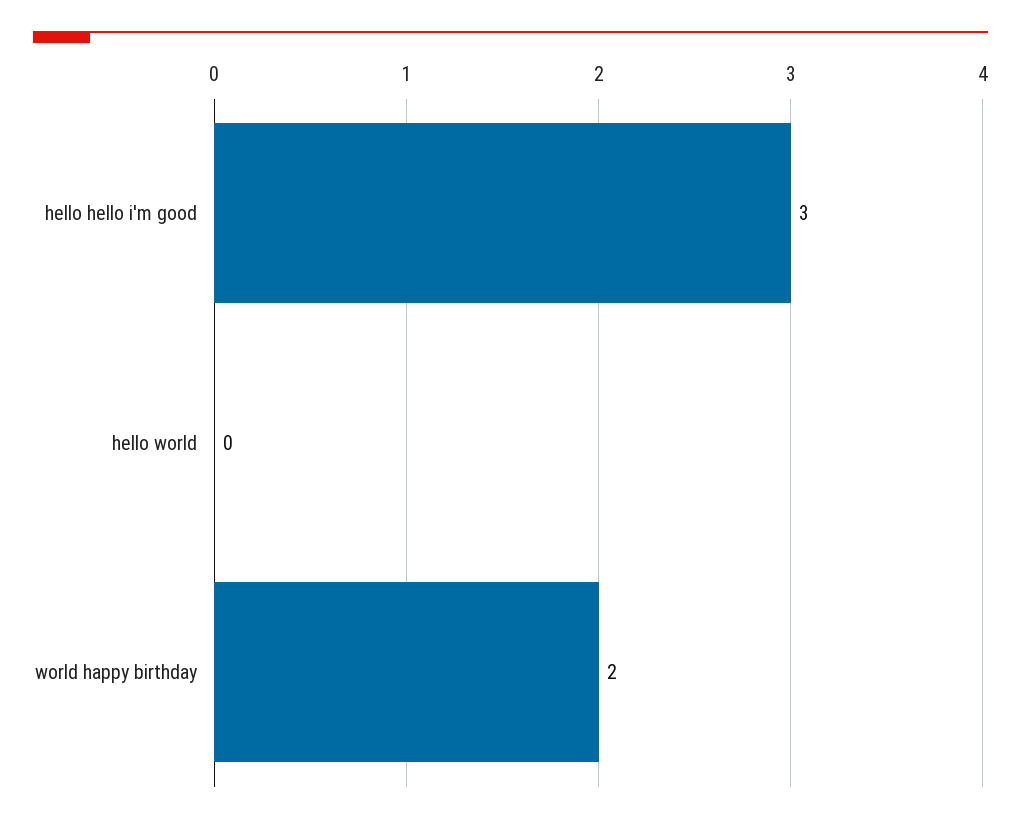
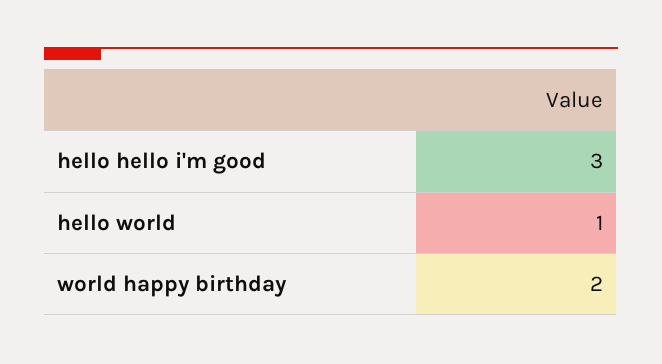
hello world: 0 -> 1

